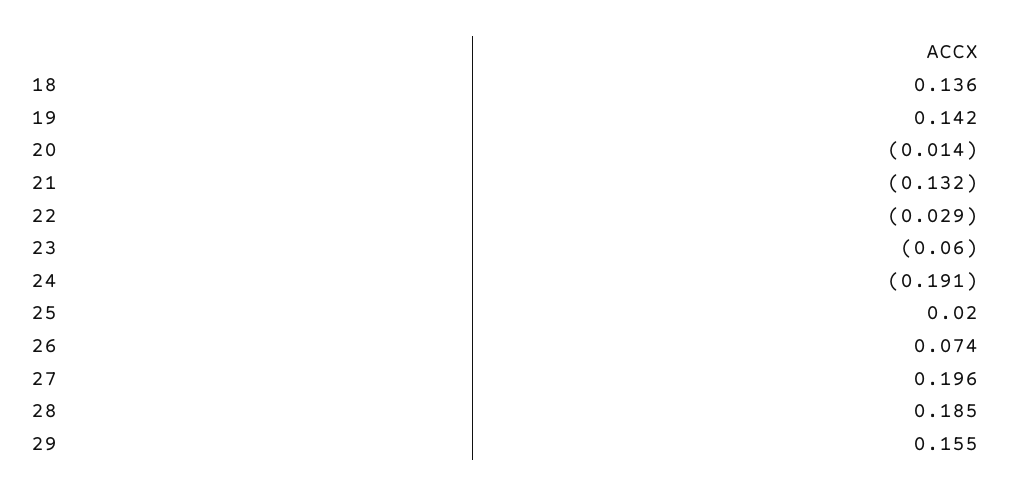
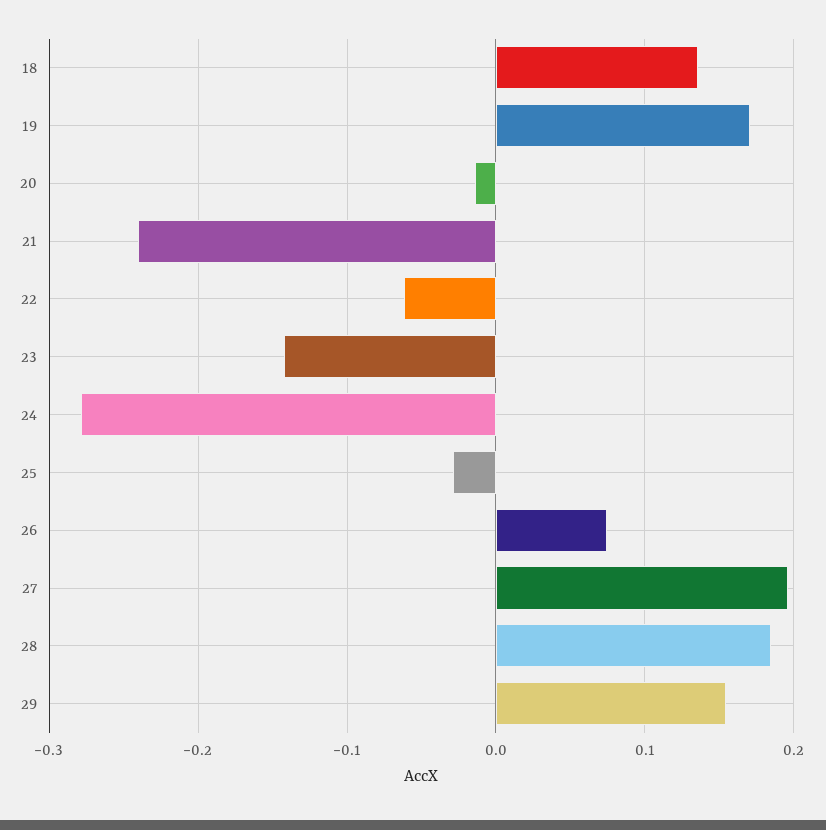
19: 0.142 -> 0.17
21: -0.132 -> -0.24
22: -0.029 -> -0.06
23: -0.06 -> -0.14
24: -0.191 -> -0.28
25: 0.02 -> -0.03

